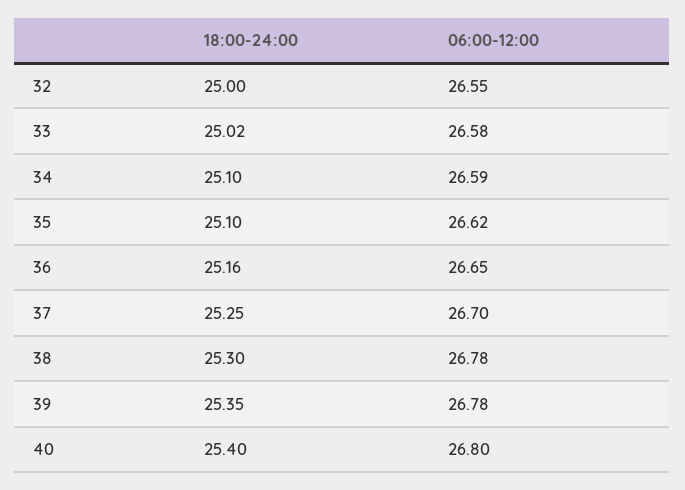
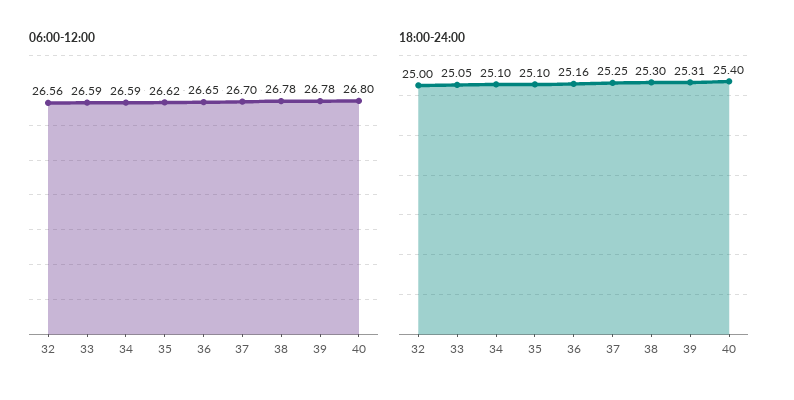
06:00-12:00, 32: 26.55 -> 26.56
18:00-24:00, 33: 25.02 -> 25.05
06:00-12:00, 33: 26.58 -> 26.59
18:00-24:00, 39: 25.35 -> 25.31

